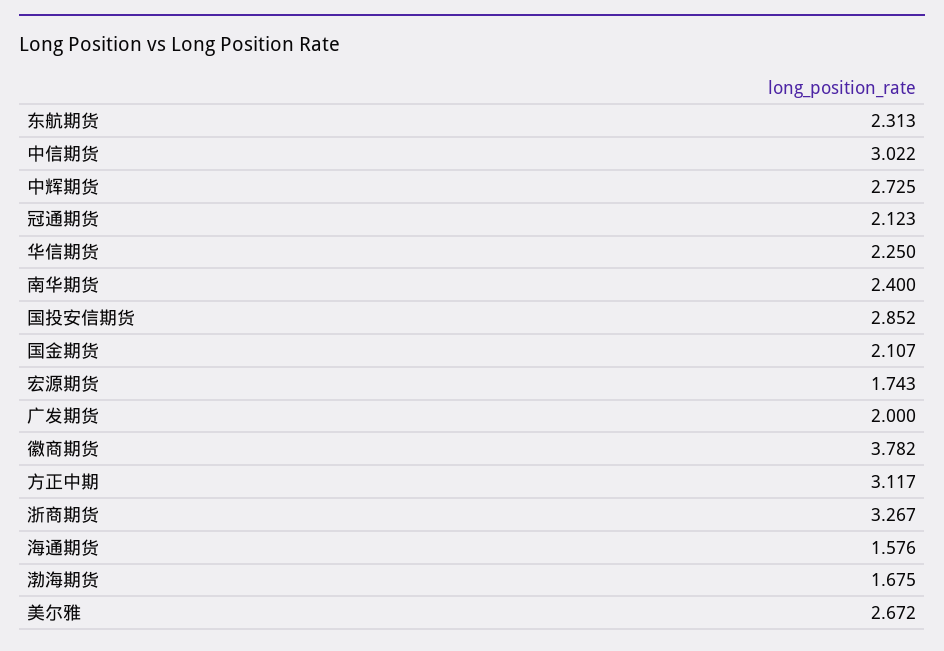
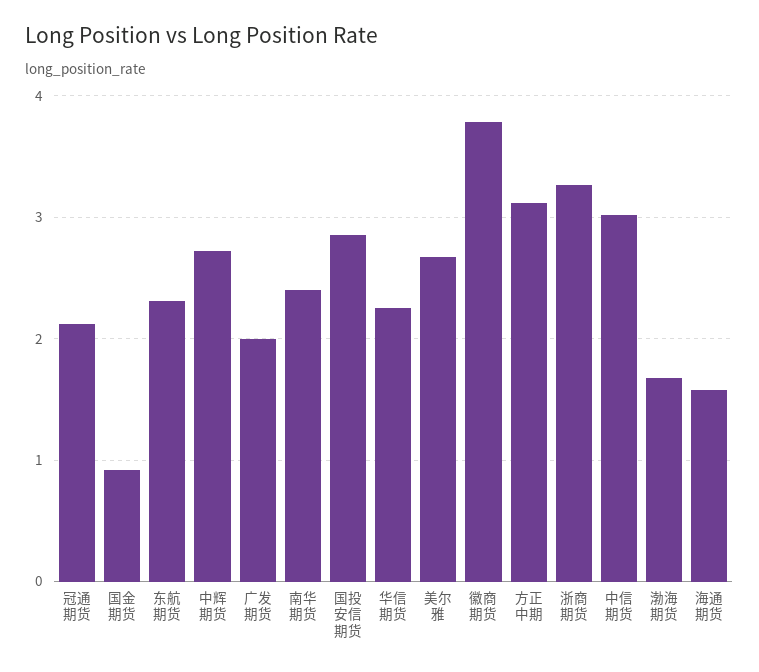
国金期货: 2.107 -> 0.9
宏源期货: 1.743 -> none

